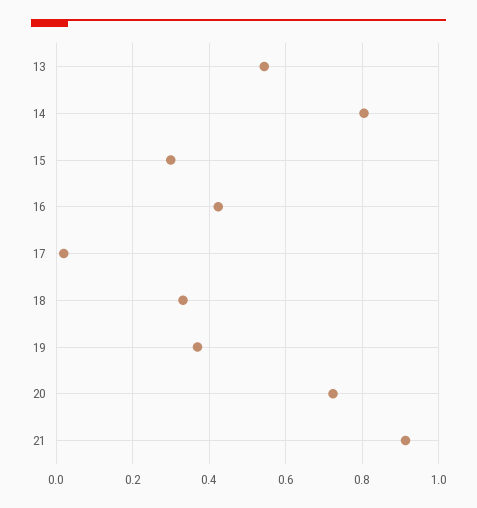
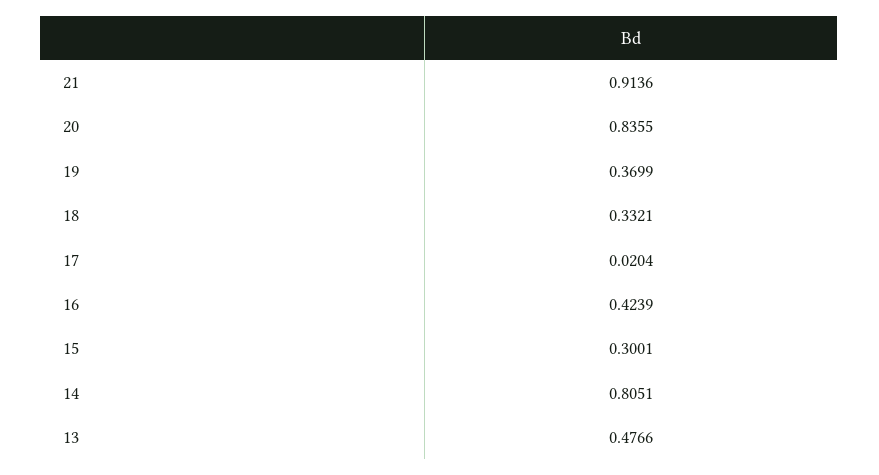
13: 0.54 -> 0.4766
20: 0.72 -> 0.8355

